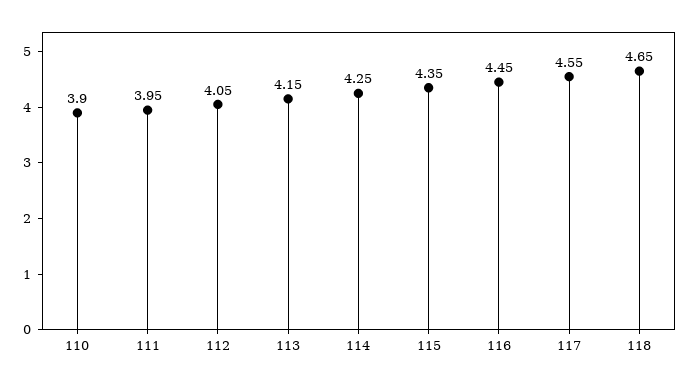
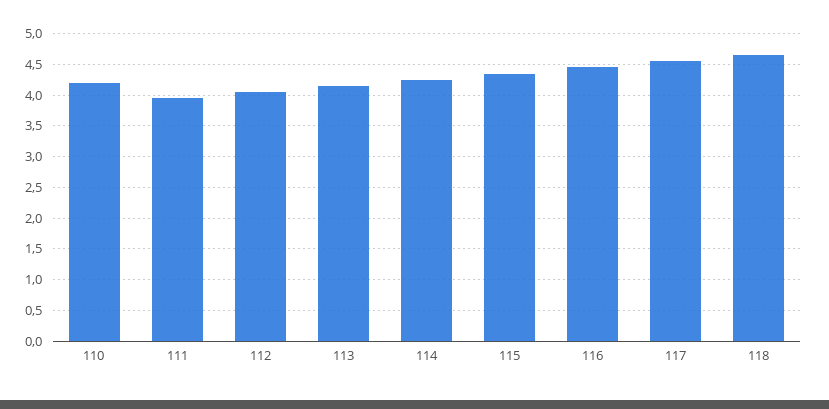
110: 3.9 -> 4.2

